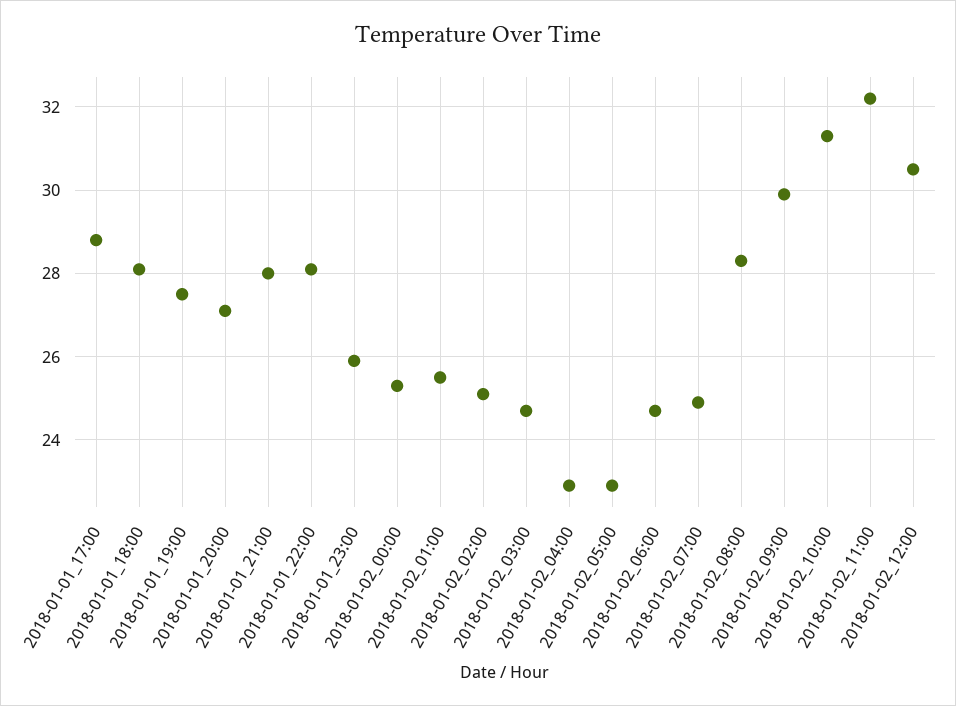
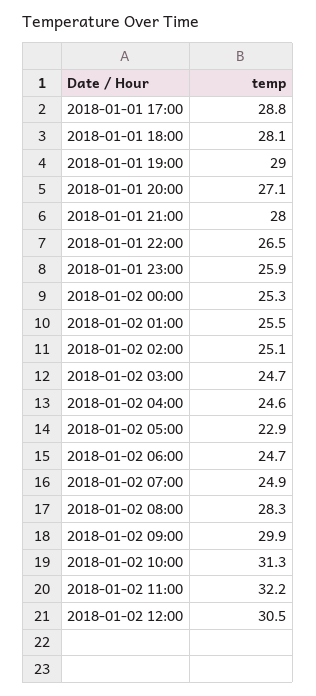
2018-01-01_19:00: 27.5 -> 29
2018-01-01_22:00: 28 -> 26.5
2018-01-02_04:00: 23 -> 24.6

